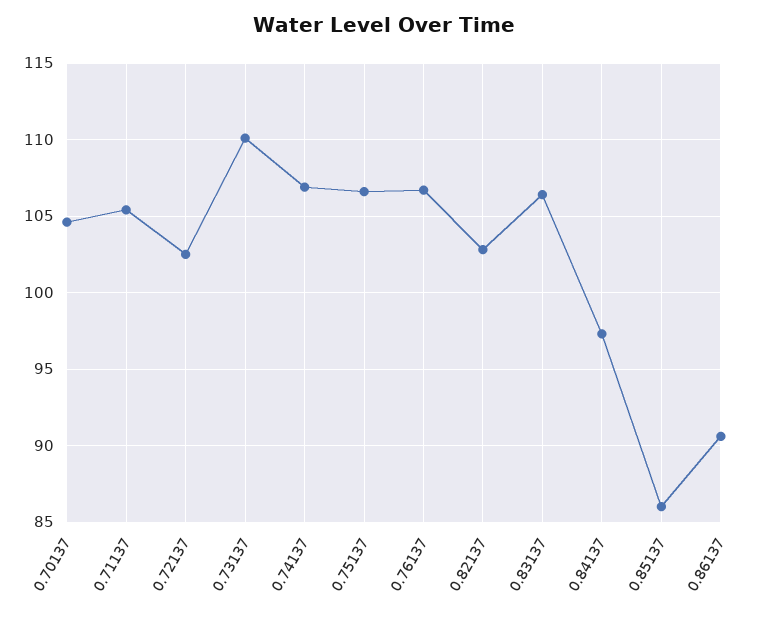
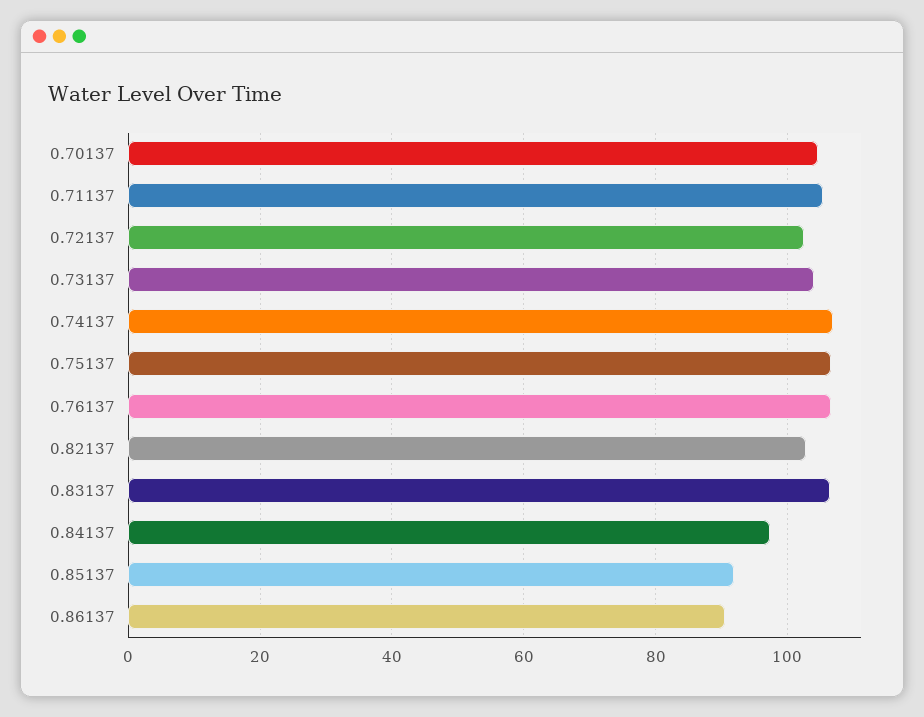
0.73137: 110 -> 104
0.85137: 86 -> 92

